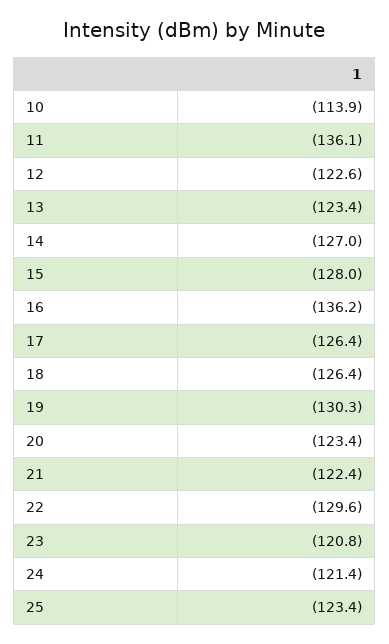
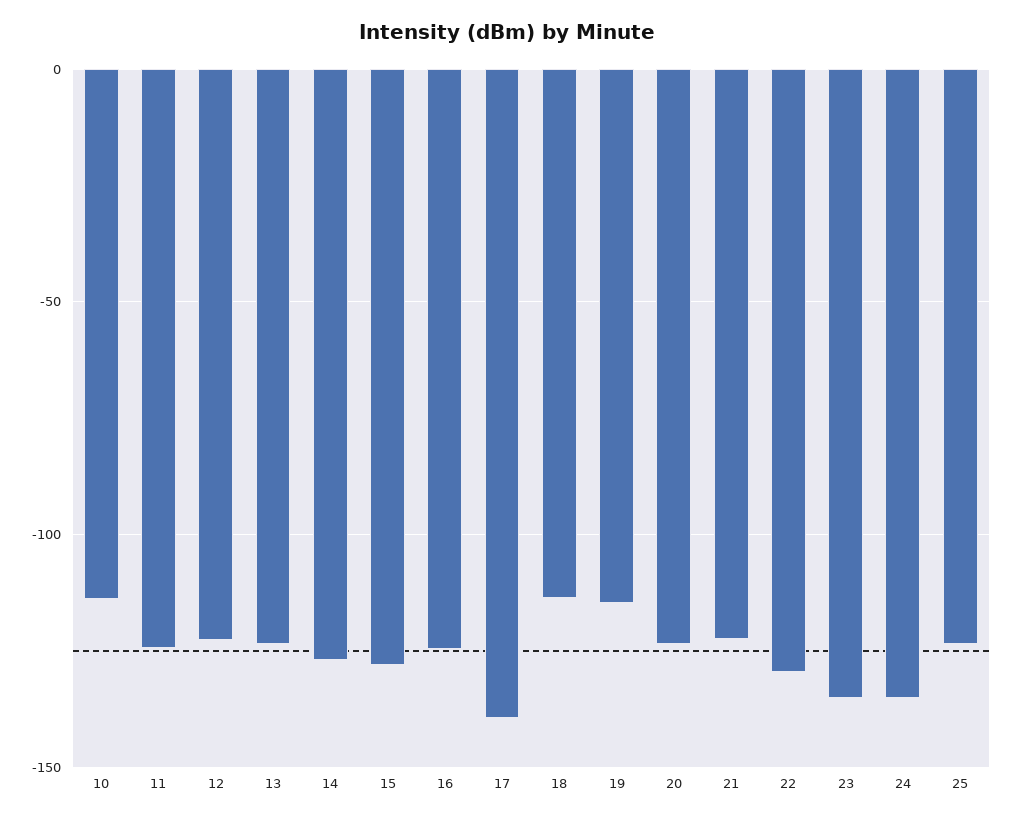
11: -136.1 -> -125
16: -136.2 -> -125
17: -126.4 -> -140
18: -126.4 -> -115
19: -130.3 -> -115
23: -120.8 -> -135
24: -121.4 -> -135

